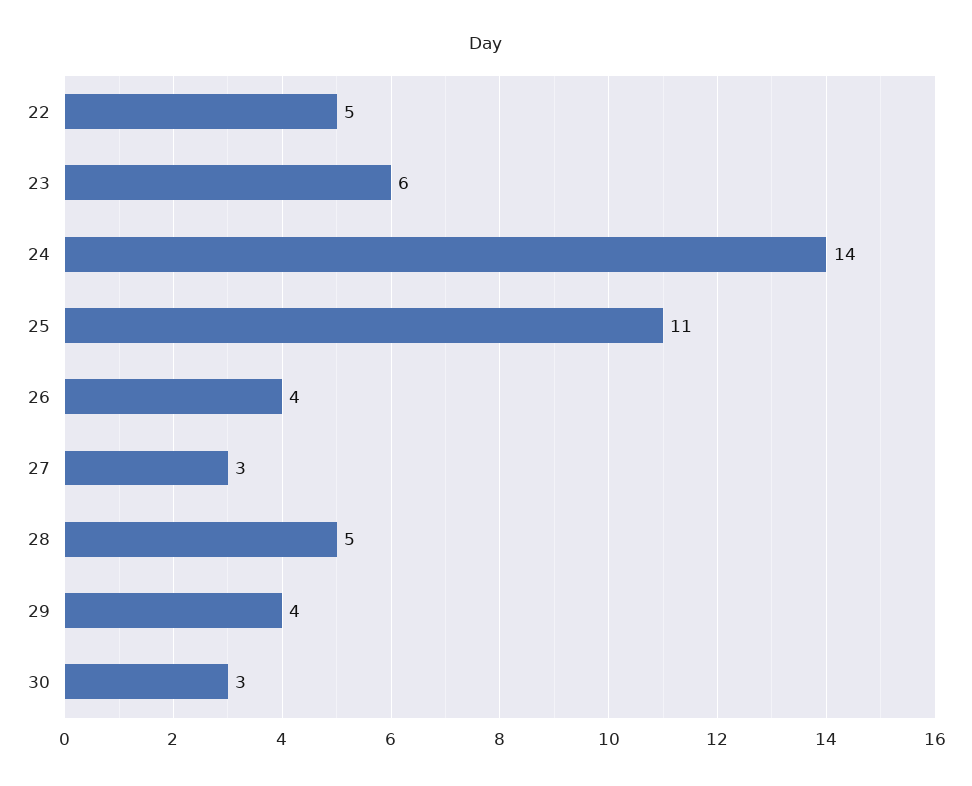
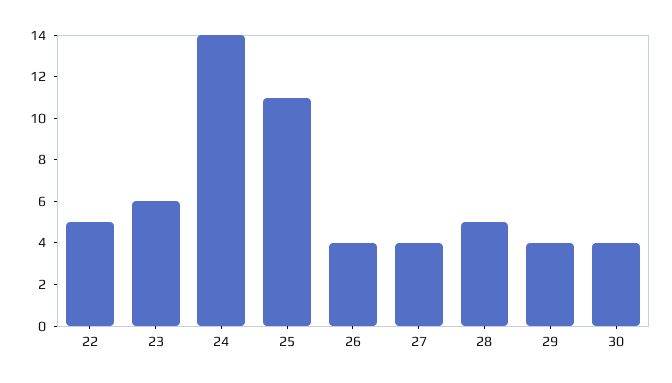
27: 3 -> 4
30: 3 -> 4

